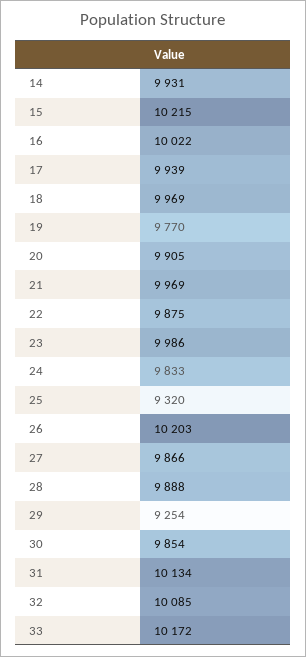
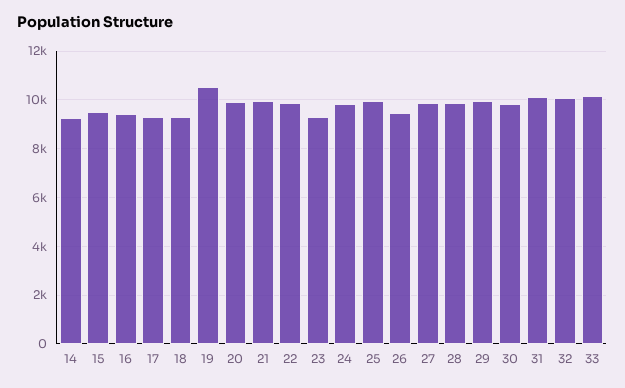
14: 9931 -> 9250
15: 10215 -> 9500
16: 10022 -> 9500
17: 9939 -> 9250
18: 9969 -> 9250
19: 9770 -> 10500
23: 9986 -> 9250
25: 9320 -> 10000
26: 10203 -> 9500
29: 9254 -> 10000

